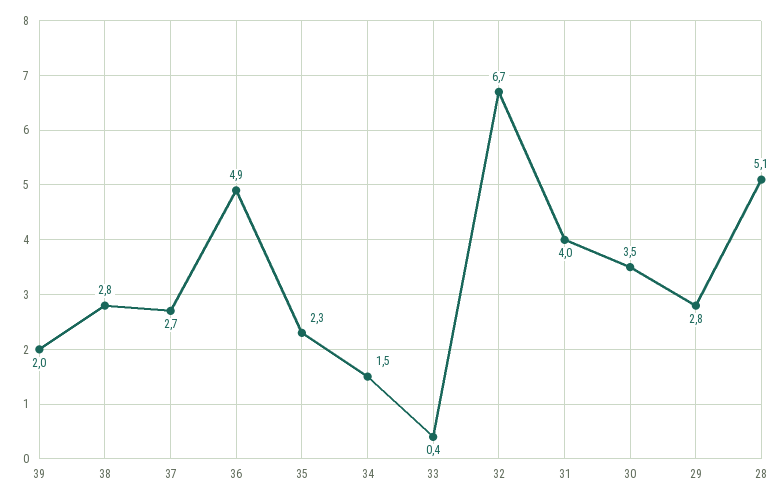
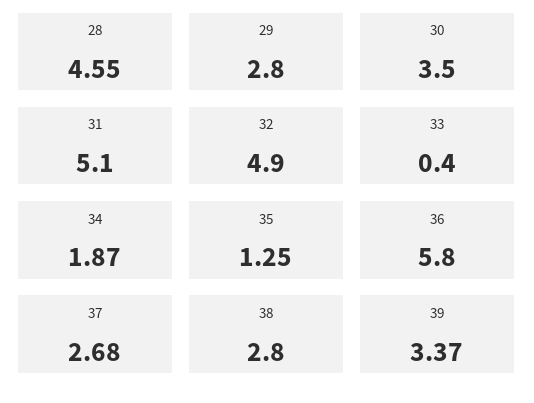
39: 2 -> 3.37
36: 4.9 -> 5.8
35: 2.3 -> 1.25
34: 1.5 -> 1.87
32: 6.7 -> 4.9
31: 4 -> 5.1
28: 5.1 -> 4.55

